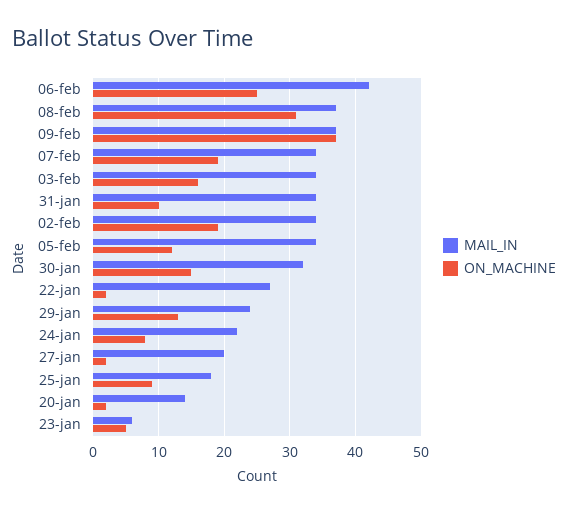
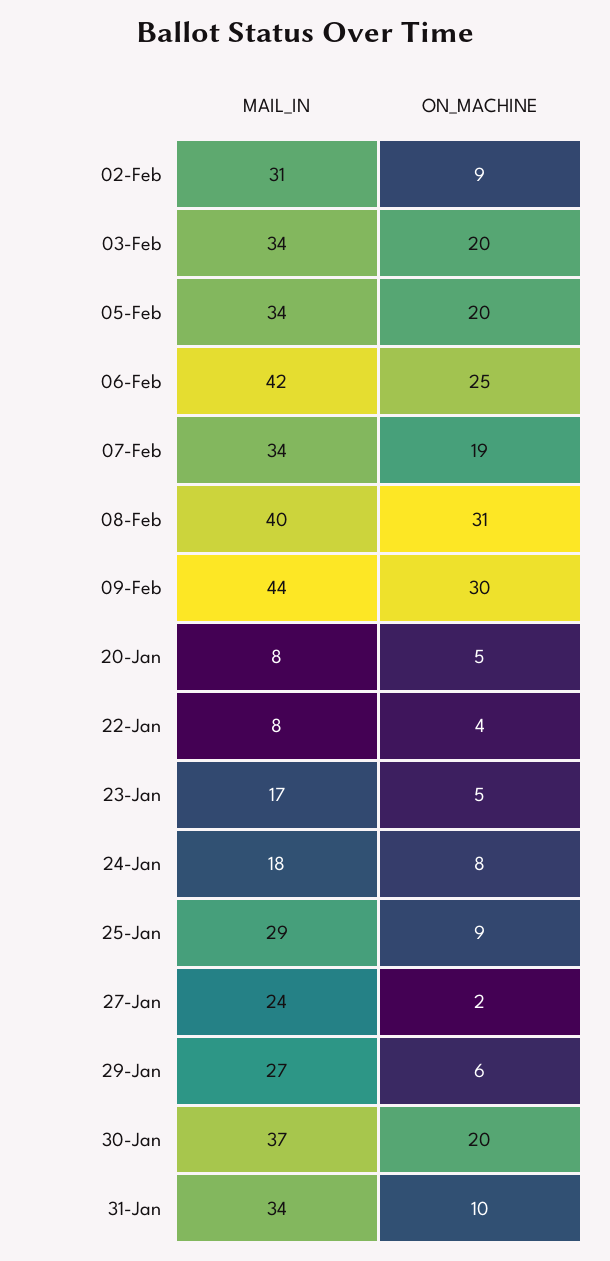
MAIL_IN, 08-feb: 37 -> 40
MAIL_IN, 09-feb: 37 -> 44
ON_MACHINE, 09-feb: 37 -> 30
ON_MACHINE, 03-feb: 16 -> 20
MAIL_IN, 02-feb: 34 -> 31
ON_MACHINE, 02-feb: 19 -> 9
ON_MACHINE, 05-feb: 12 -> 20
MAIL_IN, 30-jan: 32 -> 37
ON_MACHINE, 30-jan: 15 -> 20
MAIL_IN, 22-jan: 27 -> 8
ON_MACHINE, 22-jan: 2 -> 4
MAIL_IN, 29-jan: 24 -> 27
ON_MACHINE, 29-jan: 13 -> 6
MAIL_IN, 24-jan: 22 -> 18
MAIL_IN, 27-jan: 20 -> 24
MAIL_IN, 25-jan: 18 -> 29
MAIL_IN, 20-jan: 14 -> 8
ON_MACHINE, 20-jan: 2 -> 5
MAIL_IN, 23-jan: 6 -> 17

